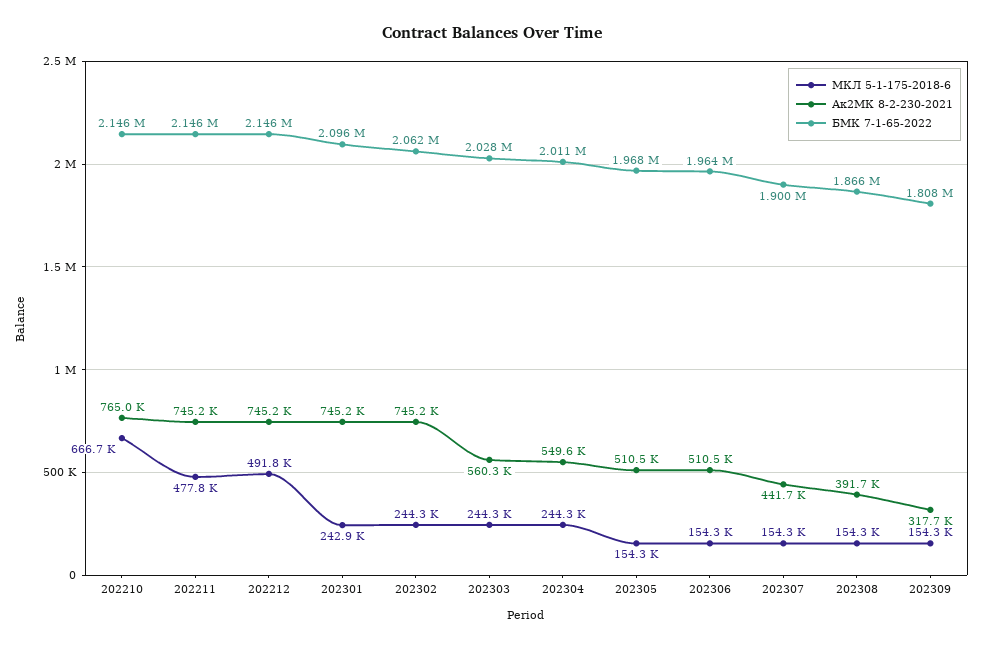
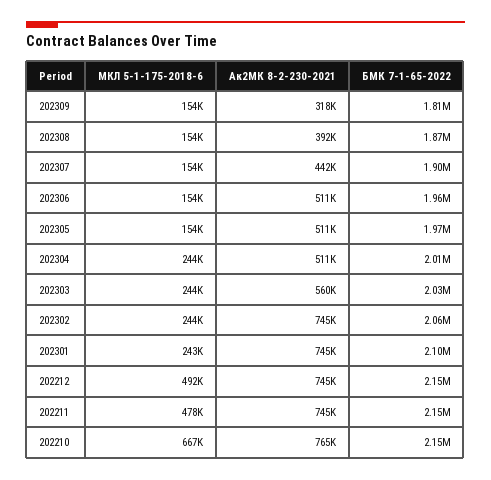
Ак2МК 8-2-230-2021, 202304: 549600 -> 511000

